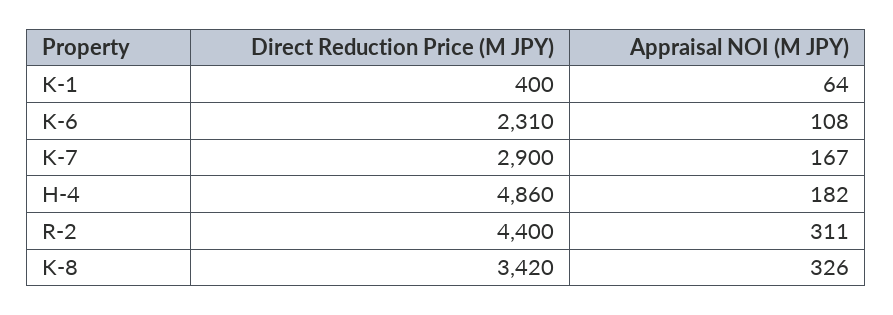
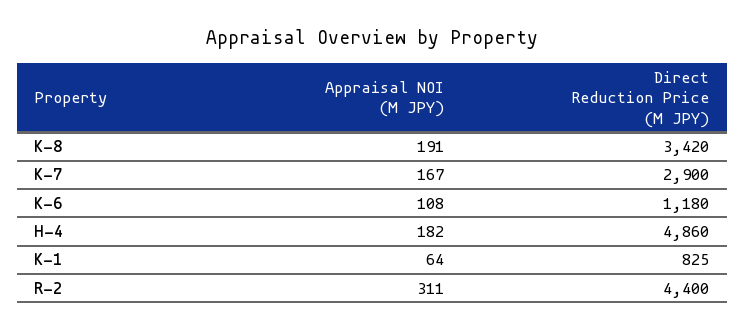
Direct Reduction Price (M JPY), K-1: 400 -> 825
Direct Reduction Price (M JPY), K-6: 2310 -> 1180
Appraisal NOI (M JPY), K-8: 326 -> 191

